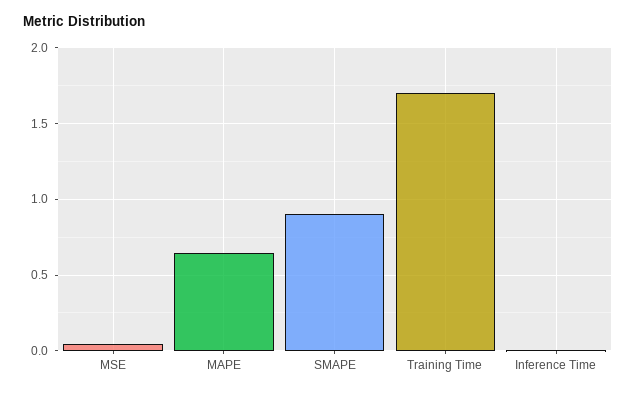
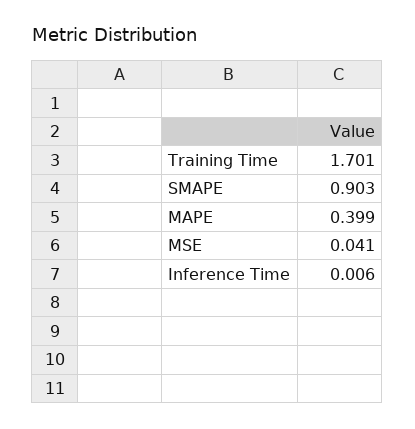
MAPE: 0.65 -> 0.399

